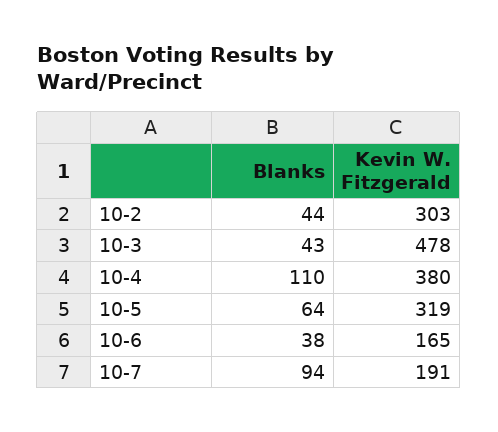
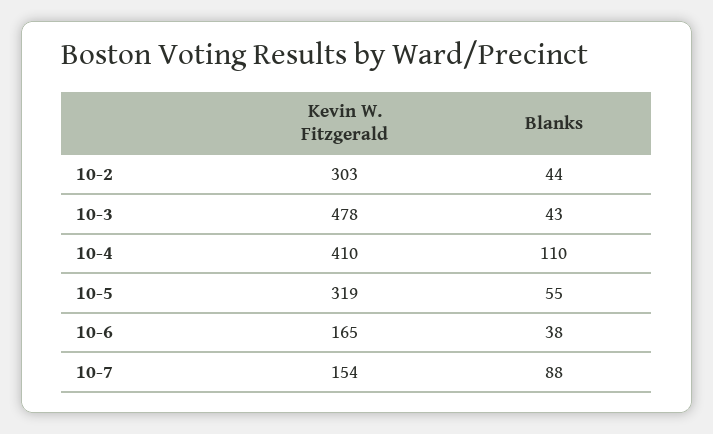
Kevin W. Fitzgerald, 10-4: 380 -> 410
Blanks, 10-5: 64 -> 55
Blanks, 10-7: 94 -> 88
Kevin W. Fitzgerald, 10-7: 191 -> 154

